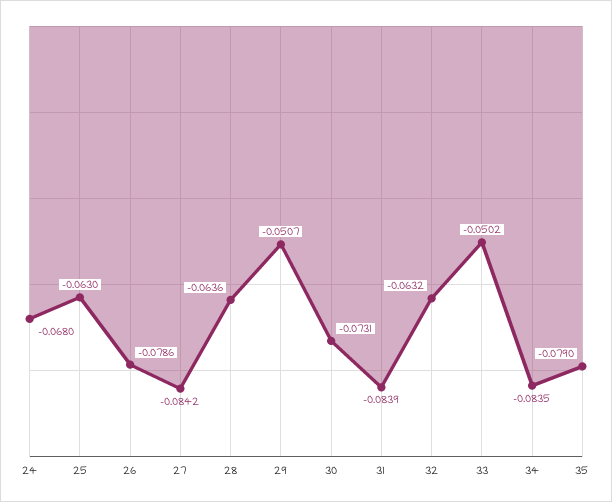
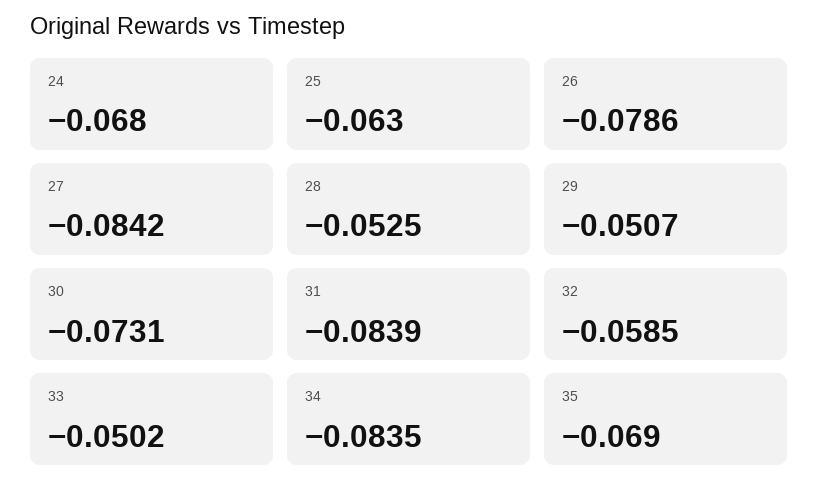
28: -0.0636 -> -0.0525
32: -0.0632 -> -0.0585
35: -0.079 -> -0.069

